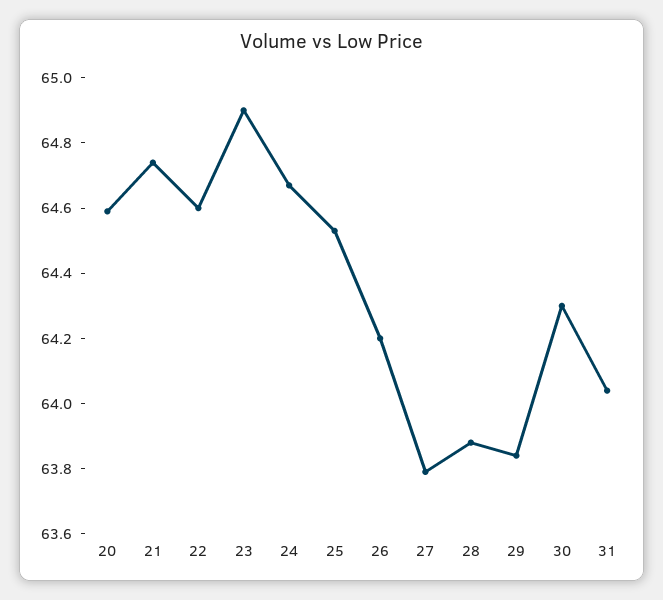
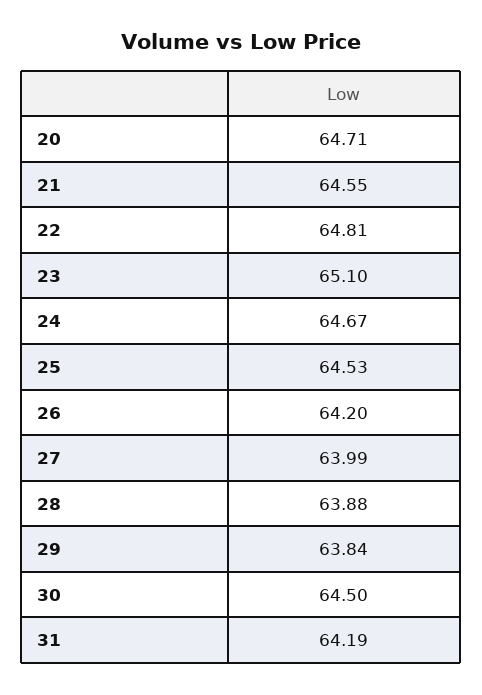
20: 64.6 -> 64.71
21: 64.75 -> 64.55
22: 64.6 -> 64.81
23: 64.9 -> 65.1
27: 63.8 -> 63.99
30: 64.3 -> 64.5
31: 64.05 -> 64.19

